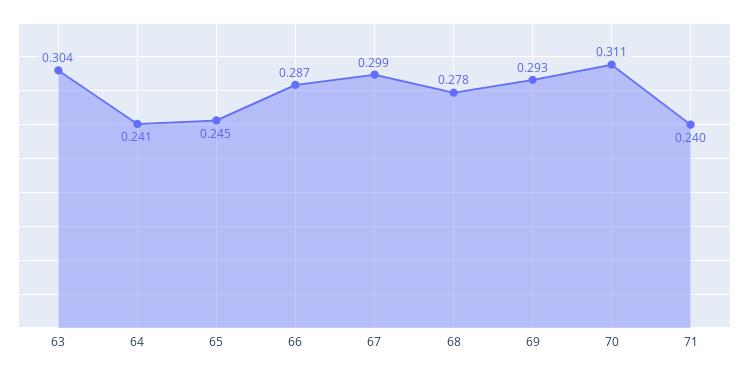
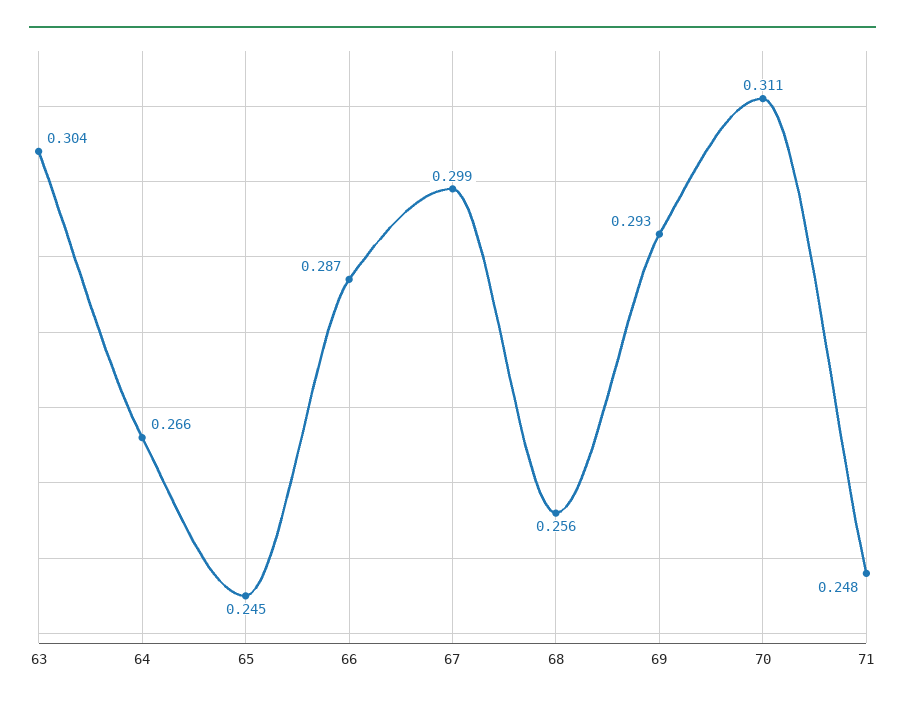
64: 0.241 -> 0.266
68: 0.278 -> 0.256
71: 0.24 -> 0.248

